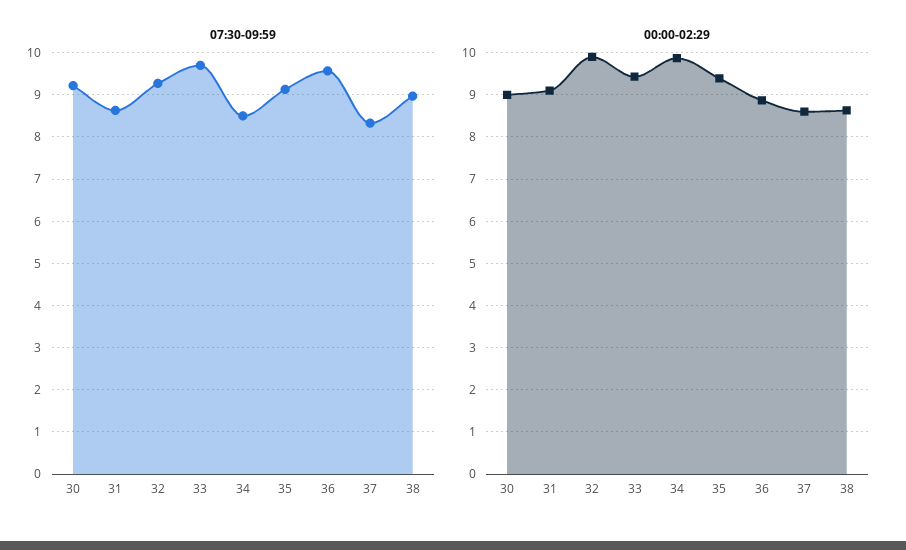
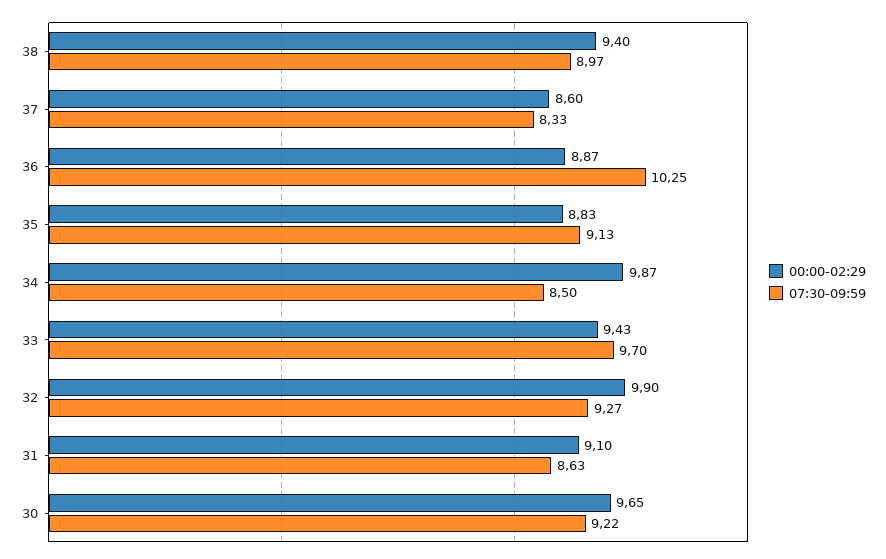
07:30-09:59, 36: 9.6 -> 10.25
00:00-02:29, 30: 9 -> 9.65
00:00-02:29, 35: 9.4 -> 8.83
00:00-02:29, 38: 8.6 -> 9.4

